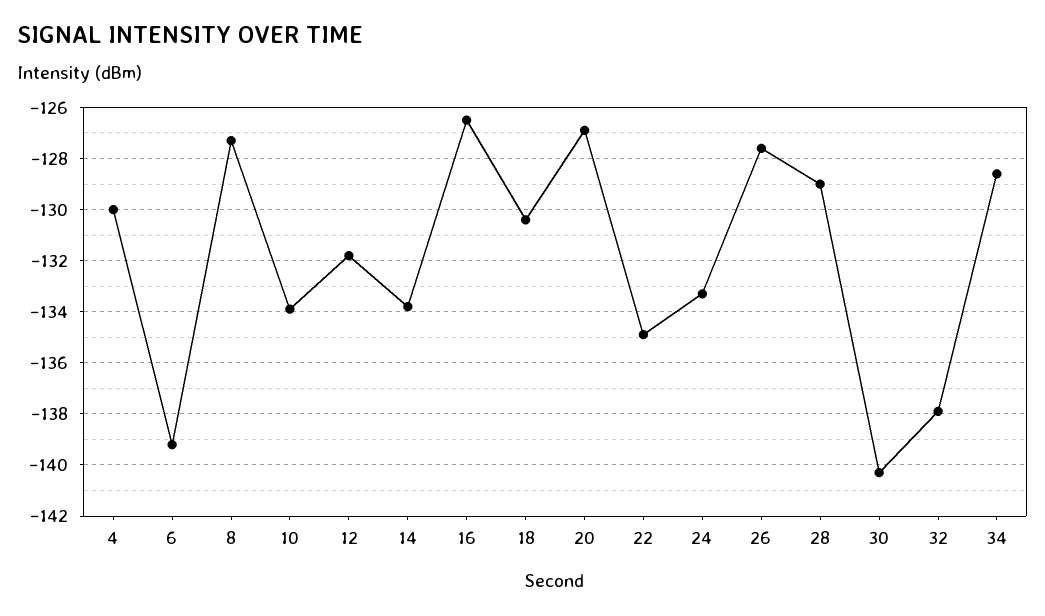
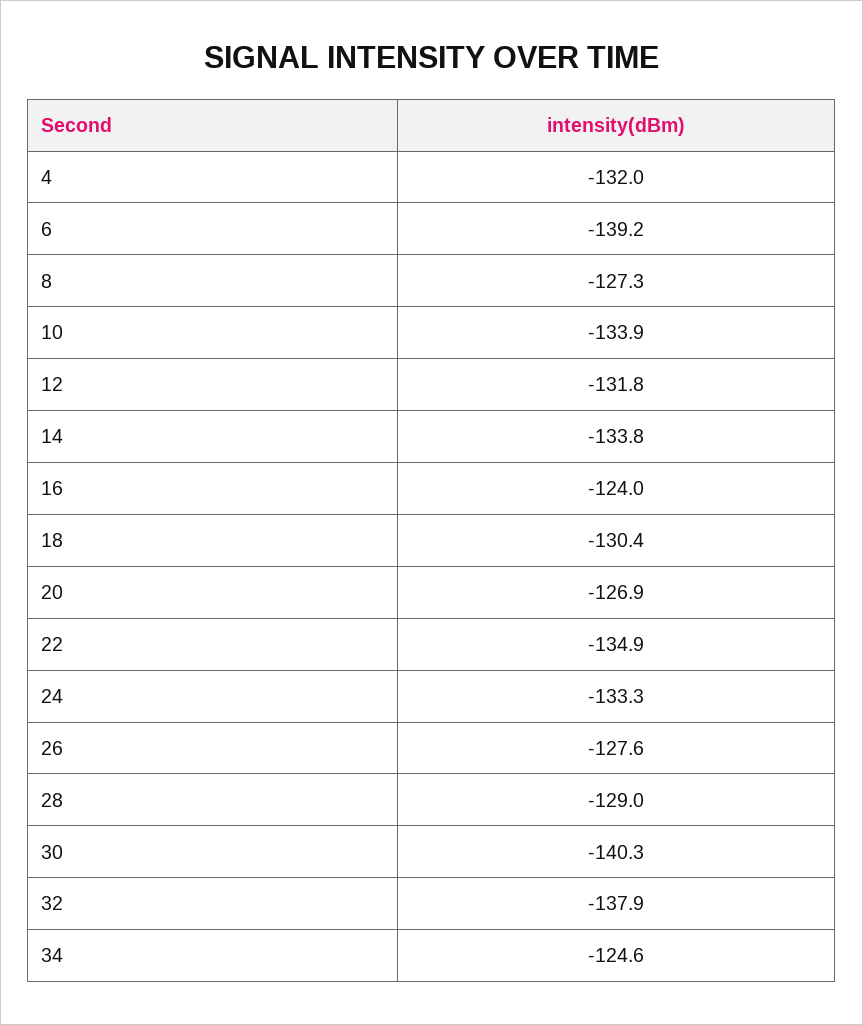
4: -130 -> -132
16: -126.5 -> -124
34: -128.5 -> -124.6

